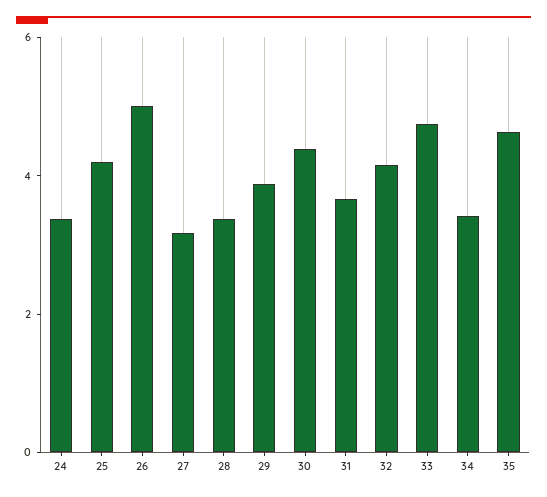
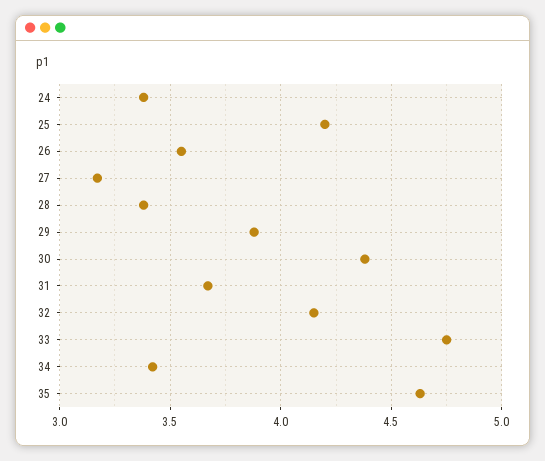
26: 5 -> 3.55

